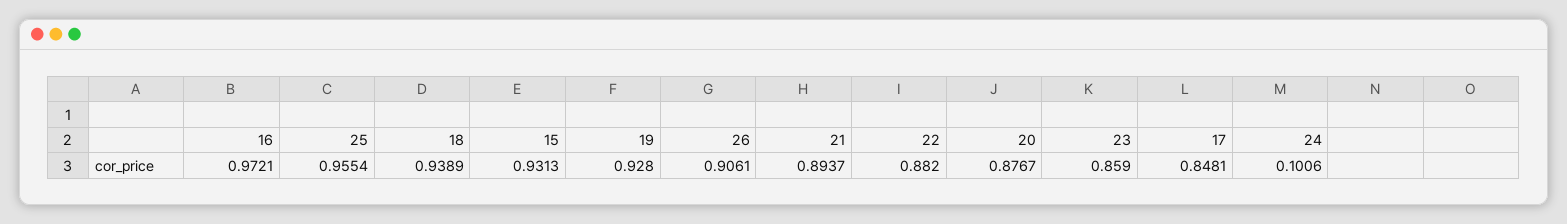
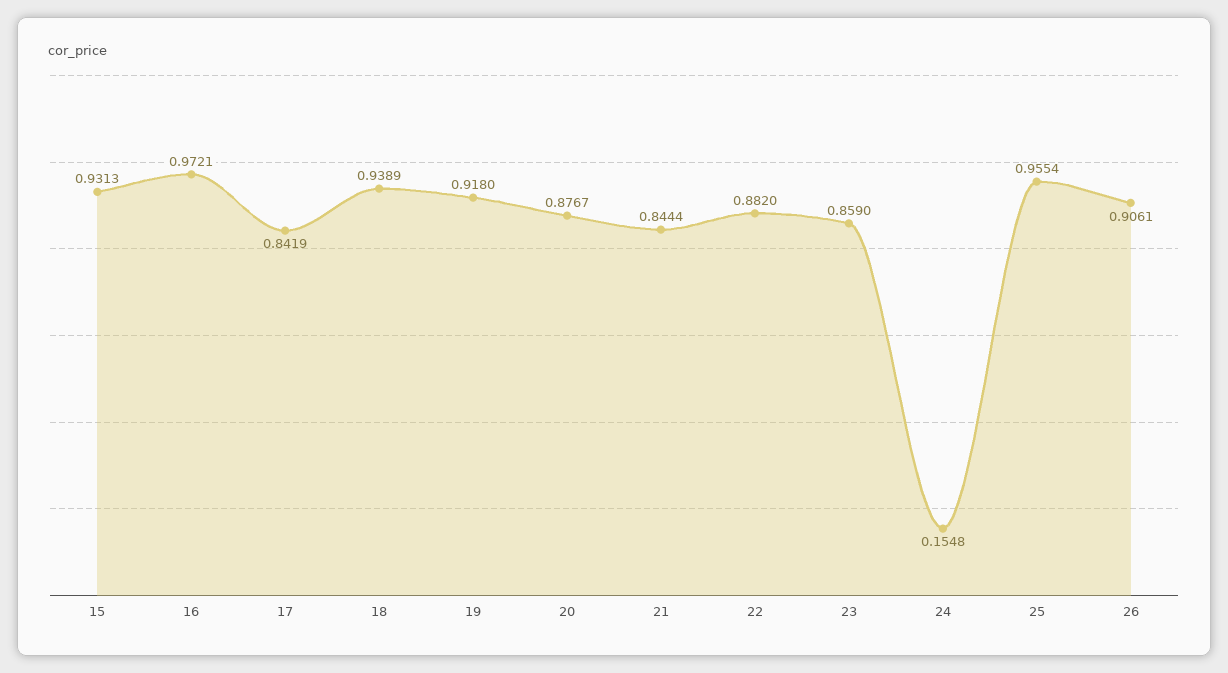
19: 0.928 -> 0.918
21: 0.8937 -> 0.8444
17: 0.8481 -> 0.8419
24: 0.1006 -> 0.1548

